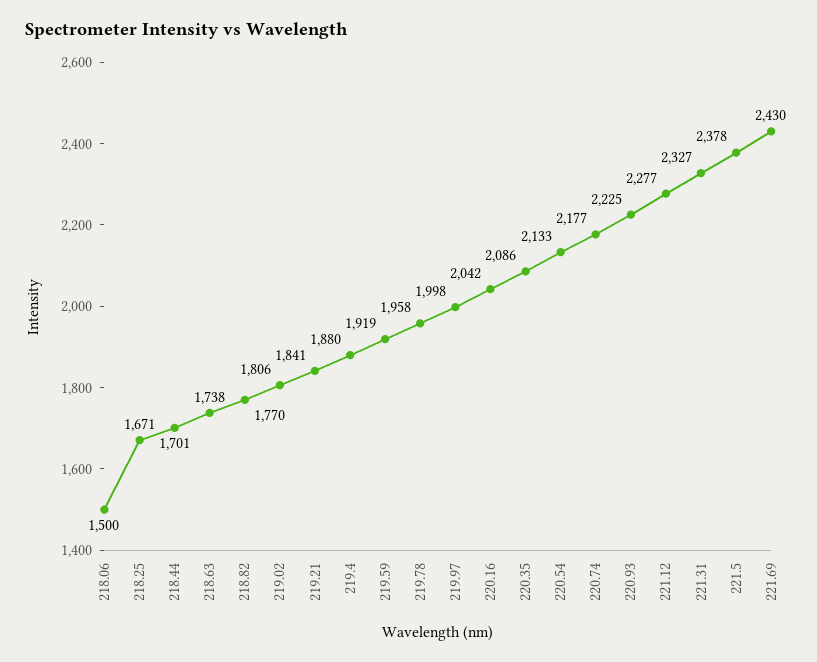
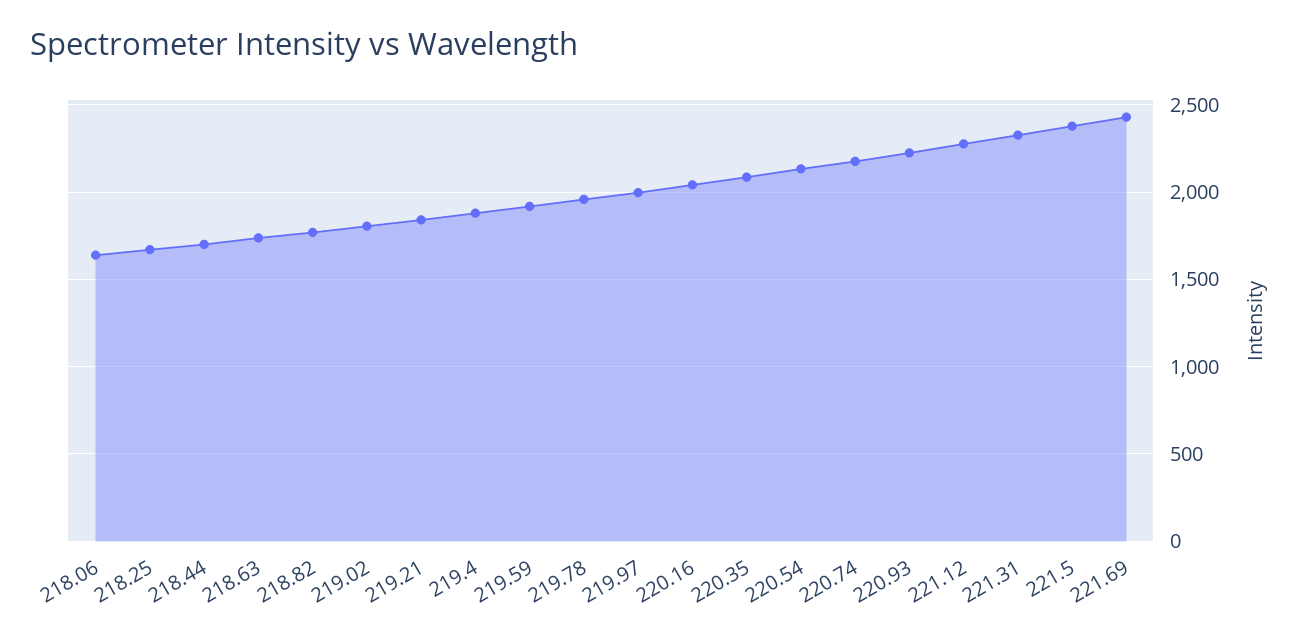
218.06: 1500 -> 1650

